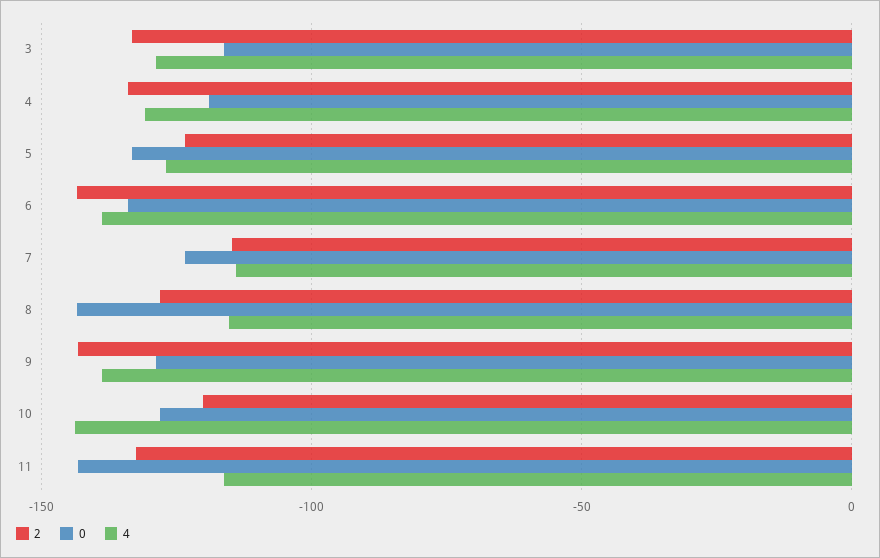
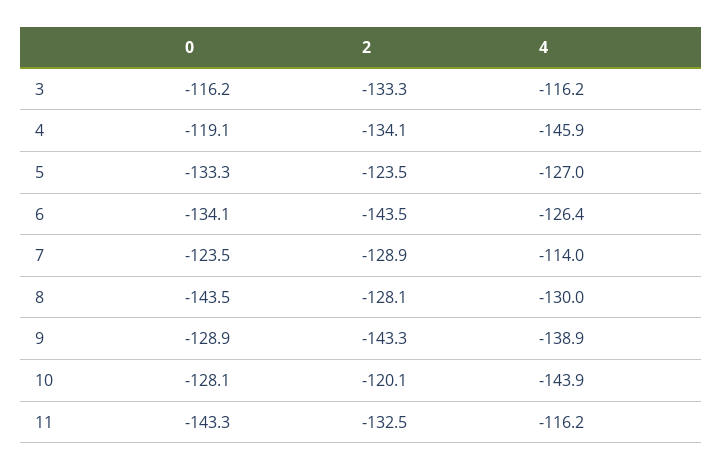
4, 3: -130 -> -116.2
4, 4: -130 -> -145.9
4, 6: -140 -> -126.4
2, 7: -115 -> -128.9
4, 8: -115 -> -130

